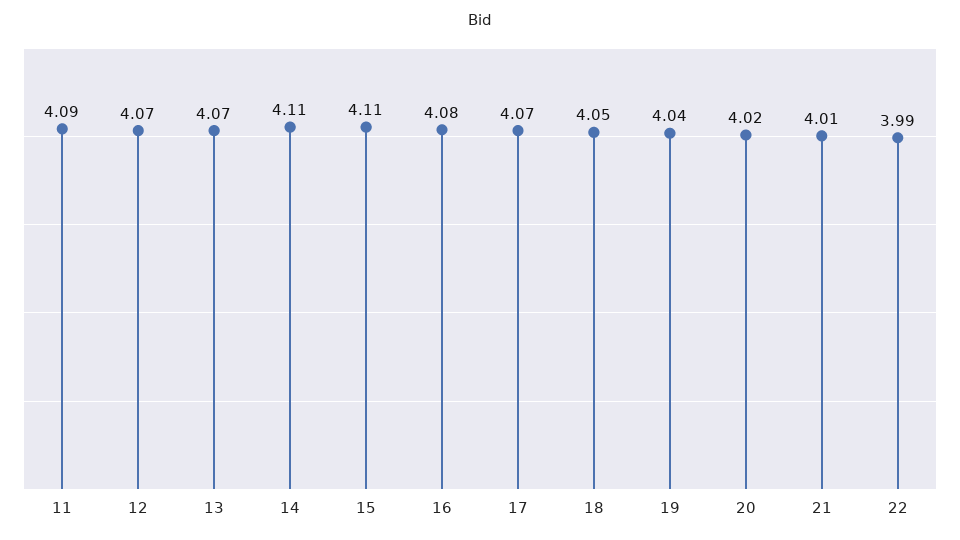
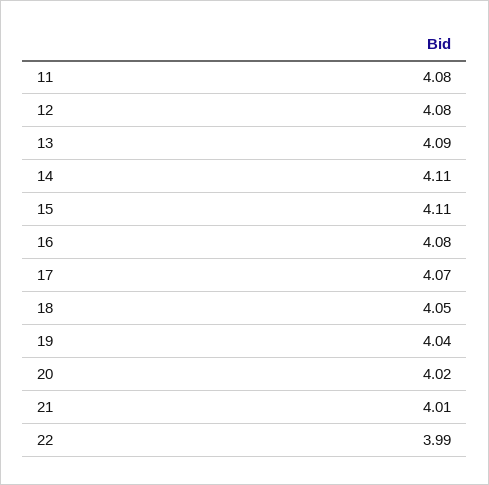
11: 4.09 -> 4.08
12: 4.07 -> 4.08
13: 4.07 -> 4.09

